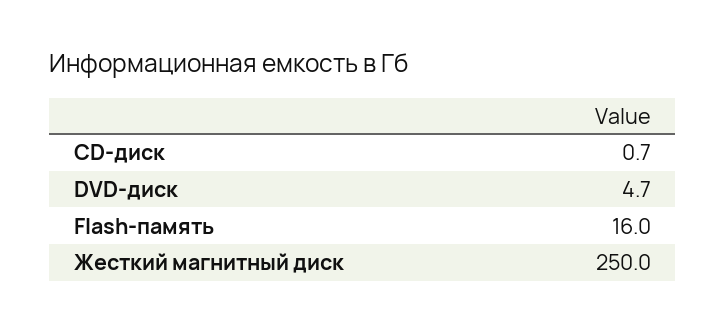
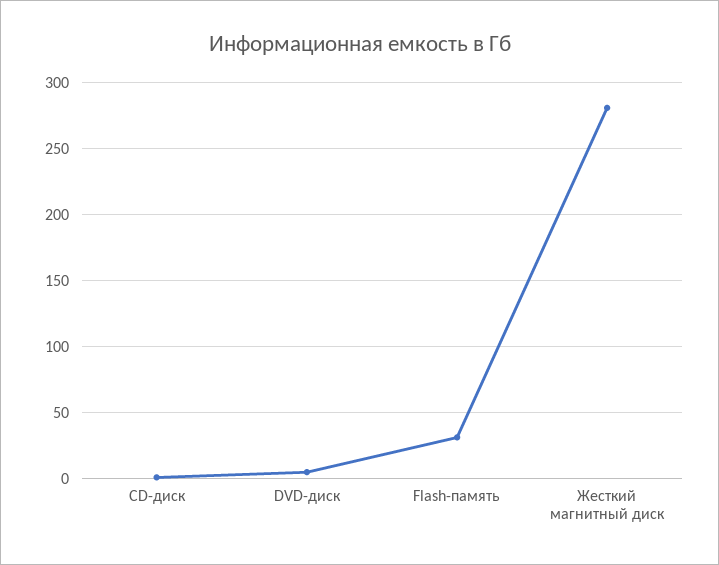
Flash-память: 16 -> 30
Жесткий магнитный диск: 250 -> 280

